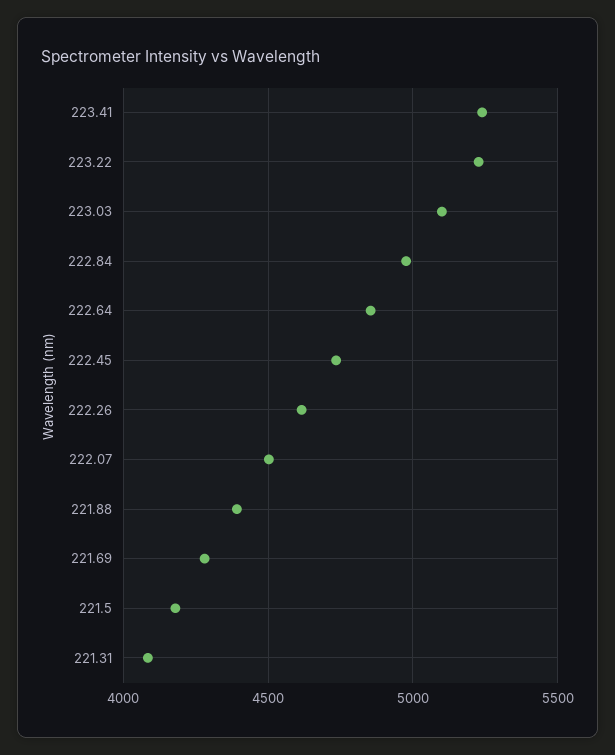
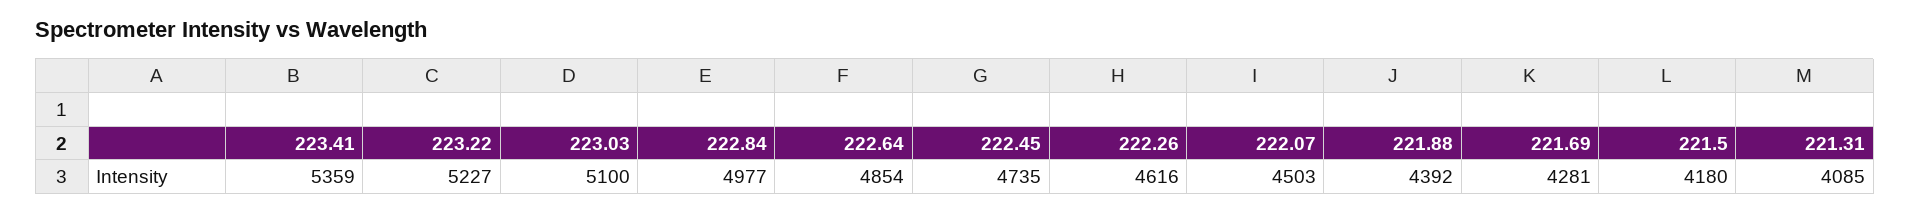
223.41: 5250 -> 5359

